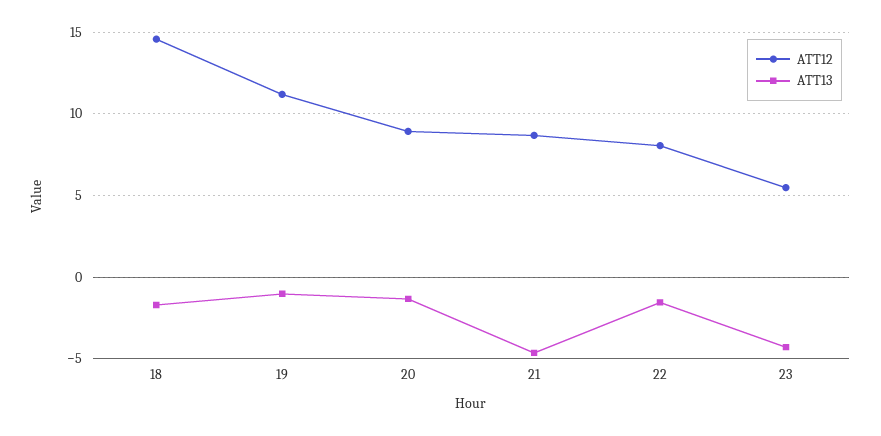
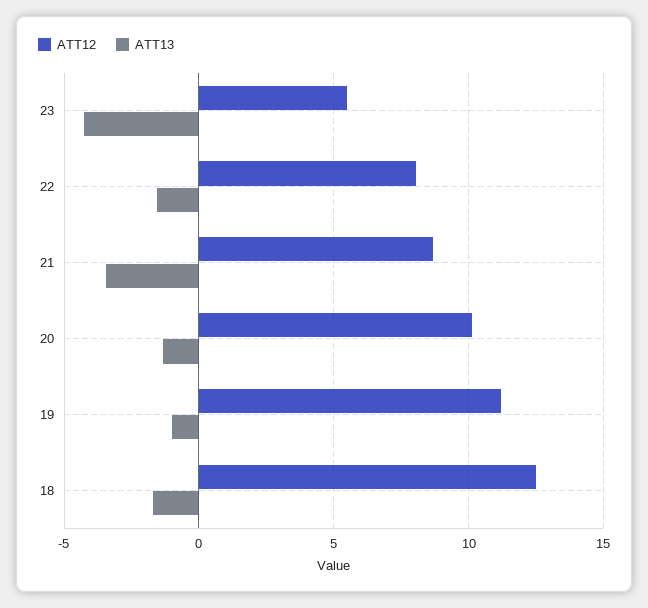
ATT12, 18: 14.5 -> 12.5
ATT12, 20: 9 -> 10
ATT13, 21: -4.5 -> -3.5

